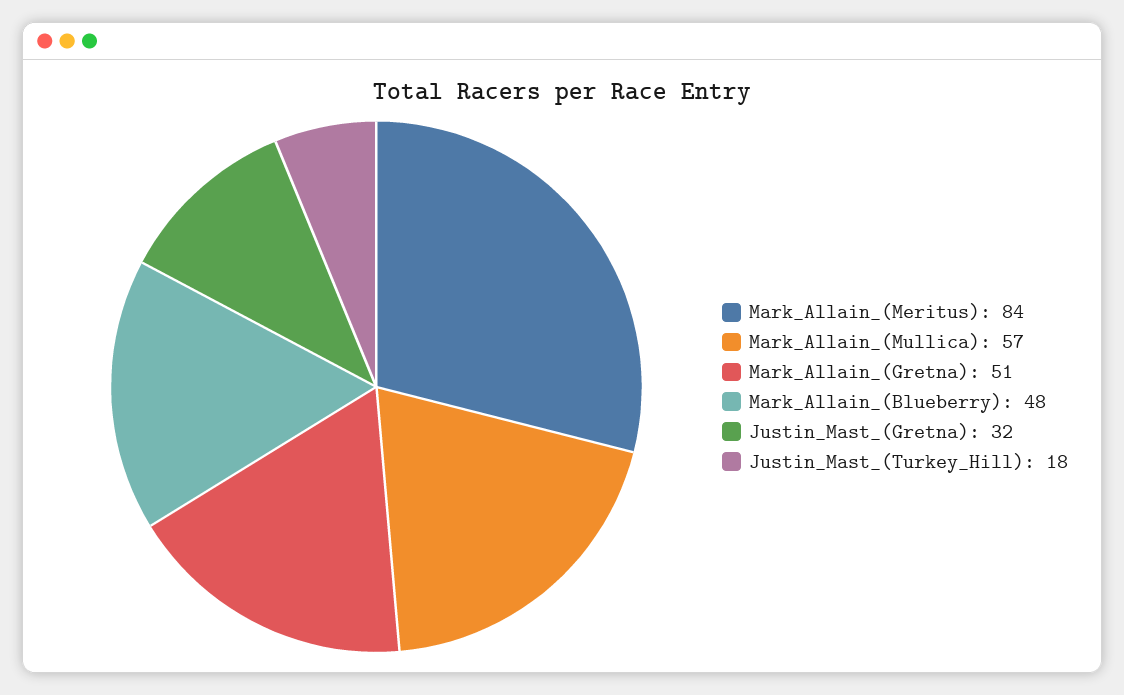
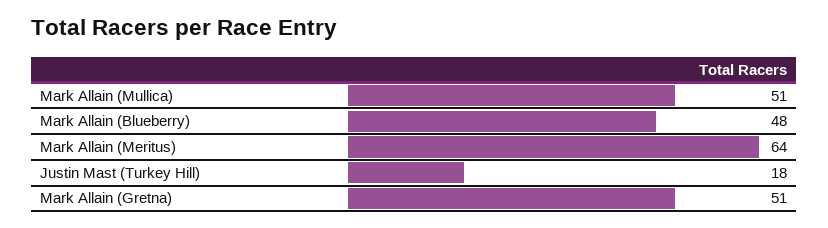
Mark_Allain_(Meritus): 84 -> 64
Mark_Allain_(Mullica): 57 -> 51
Justin_Mast_(Gretna): 32 -> none

